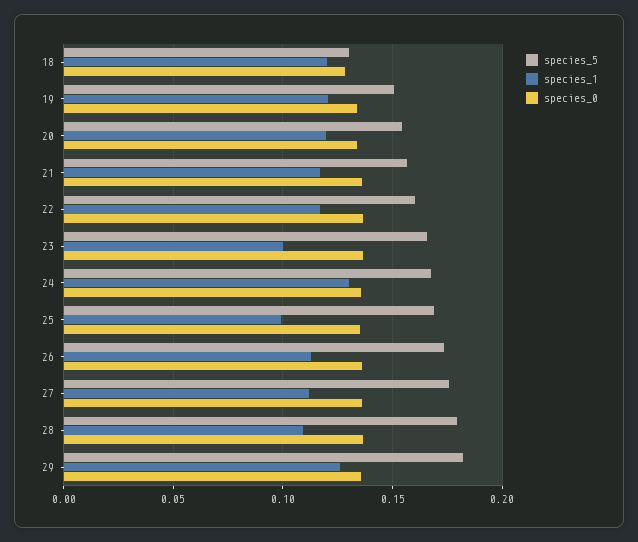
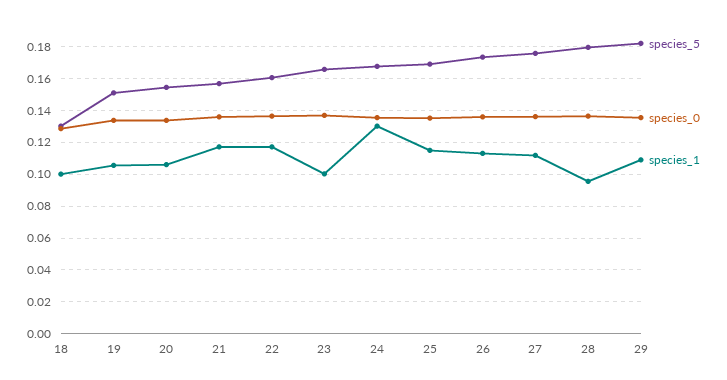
species_1, 18: 0.12 -> 0.1
species_1, 19: 0.12 -> 0.105
species_1, 20: 0.12 -> 0.105
species_1, 25: 0.1 -> 0.115
species_1, 28: 0.11 -> 0.095
species_1, 29: 0.125 -> 0.11

